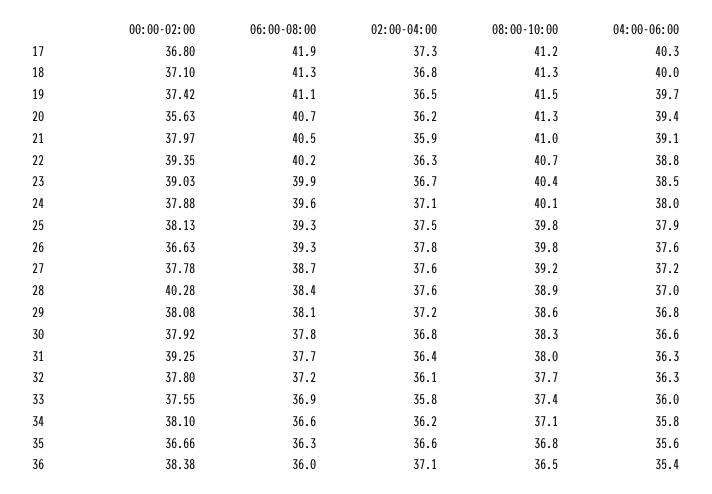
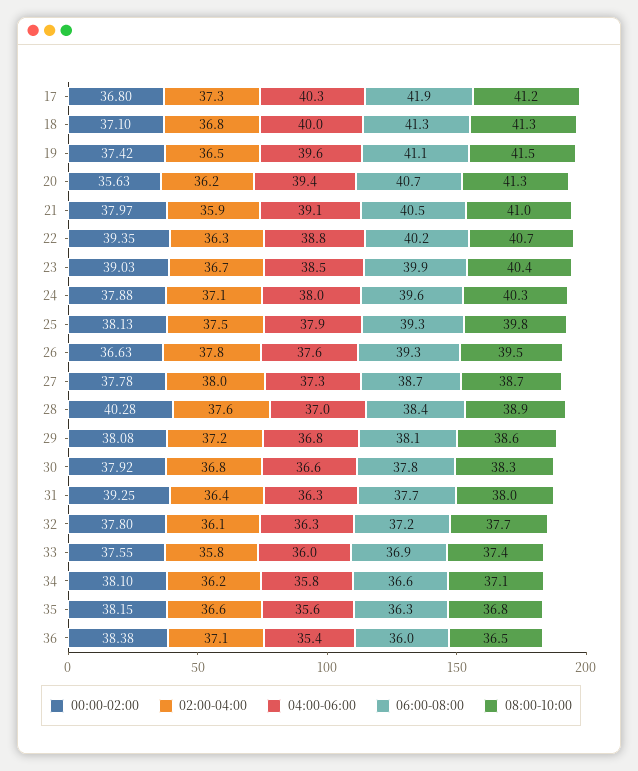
04:00-06:00, 19: 39.7 -> 39.6
08:00-10:00, 24: 40.1 -> 40.3
08:00-10:00, 26: 39.8 -> 39.5
02:00-04:00, 27: 37.6 -> 38
08:00-10:00, 27: 39.2 -> 38.7
04:00-06:00, 27: 37.2 -> 37.3
00:00-02:00, 35: 36.66 -> 38.15

